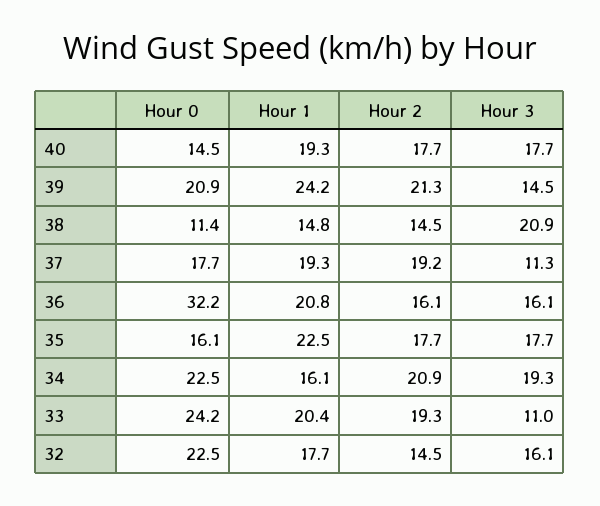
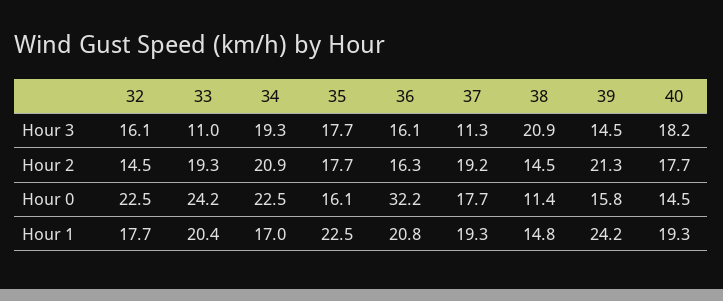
Hour 3, 40: 17.7 -> 18.2
Hour 0, 39: 20.9 -> 15.8
Hour 2, 36: 16.1 -> 16.3
Hour 1, 34: 16.1 -> 17

